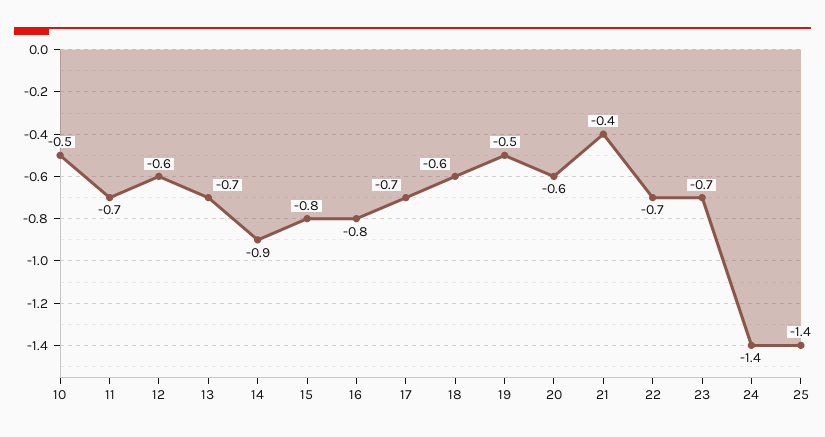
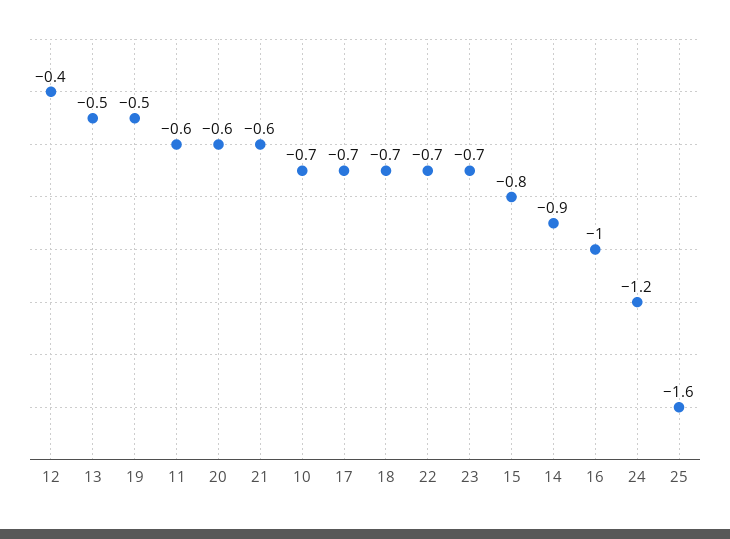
10: -0.5 -> -0.7
11: -0.7 -> -0.6
12: -0.6 -> -0.4
13: -0.7 -> -0.5
16: -0.8 -> -1
18: -0.6 -> -0.7
21: -0.4 -> -0.6
24: -1.4 -> -1.2
25: -1.4 -> -1.6

